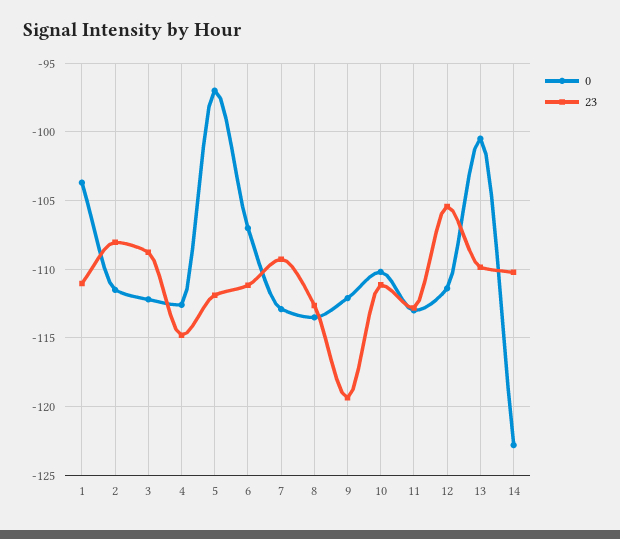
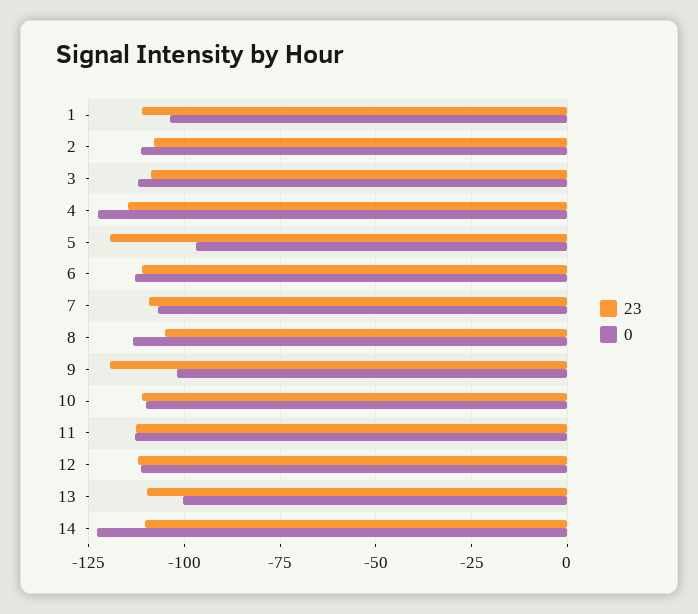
0, 4: -112.5 -> -122.5
23, 5: -112 -> -120
0, 6: -107 -> -112.5
0, 7: -113 -> -107.5
23, 8: -112.5 -> -105
0, 9: -112 -> -102.5
23, 12: -105.5 -> -112.5

